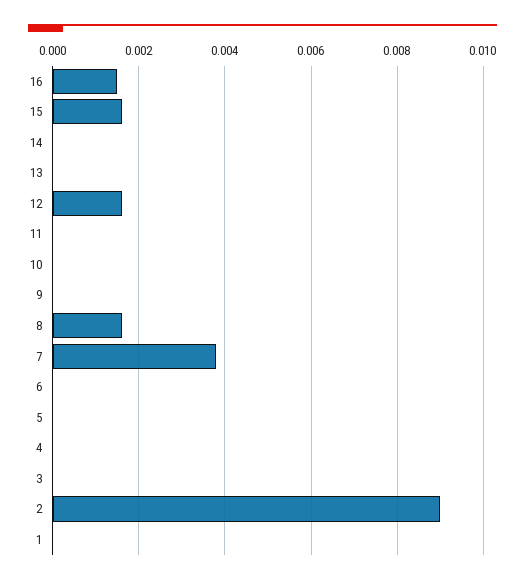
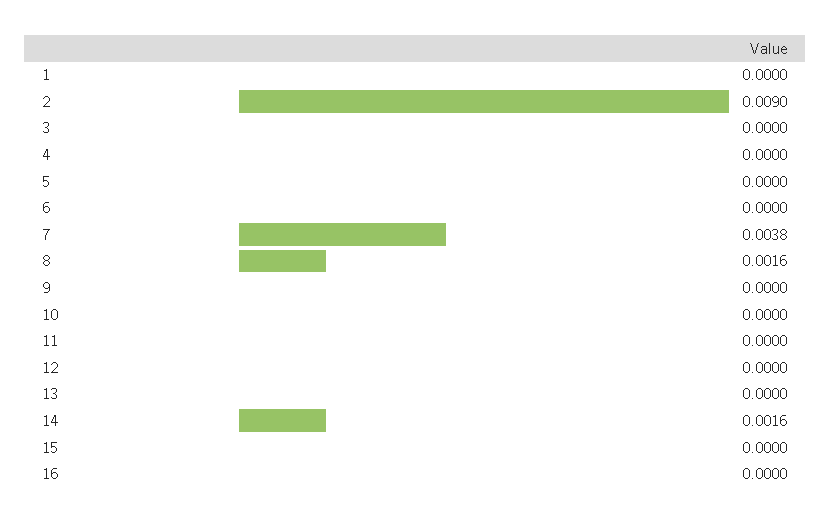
16: 0.0015 -> 0
15: 0.0015 -> 0
14: 0 -> 0.0016
12: 0.0015 -> 0

